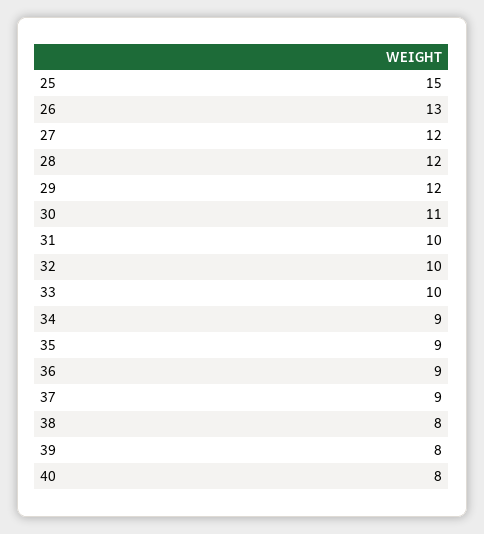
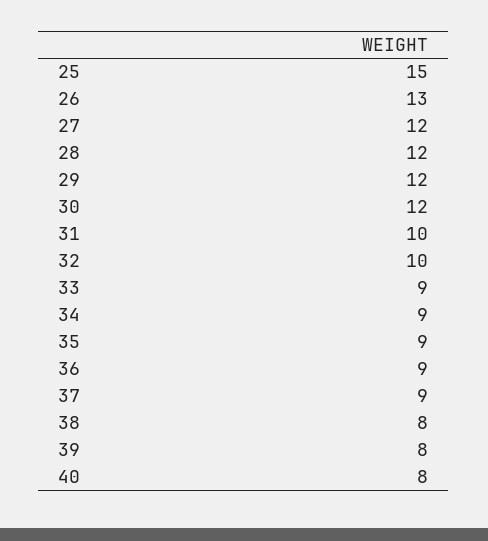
30: 11 -> 12
33: 10 -> 9

